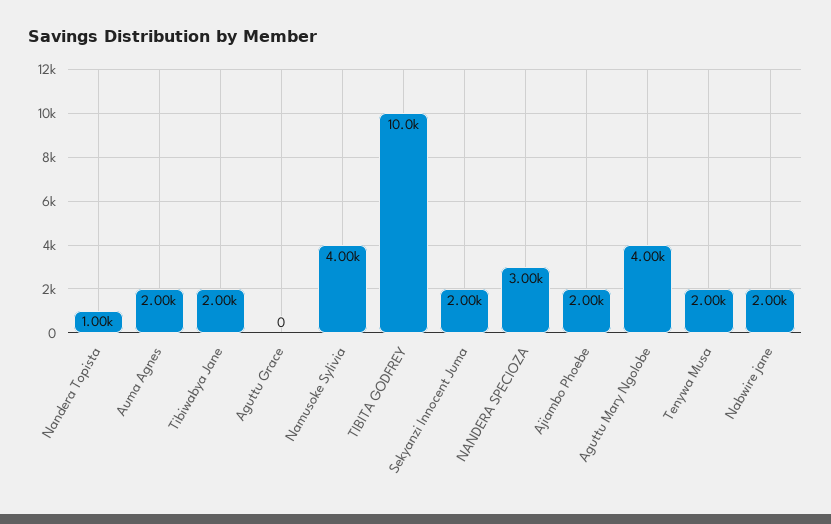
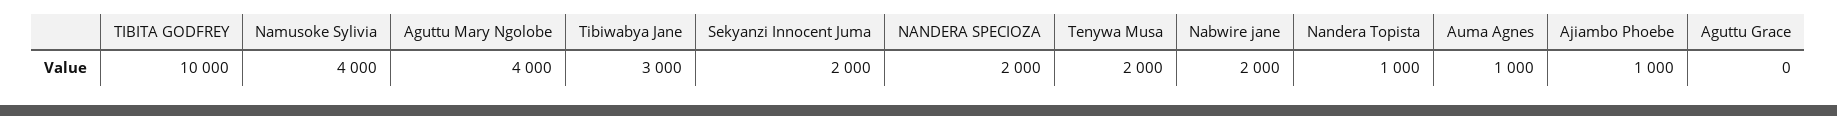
Auma Agnes: 2000 -> 1000
Tibiwabya Jane: 2000 -> 3000
NANDERA SPECIOZA: 3000 -> 2000
Ajiambo Phoebe: 2000 -> 1000

